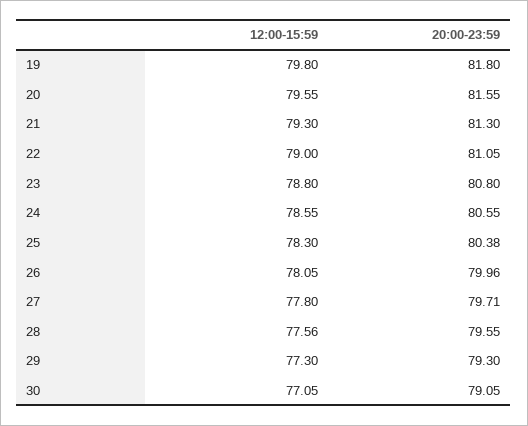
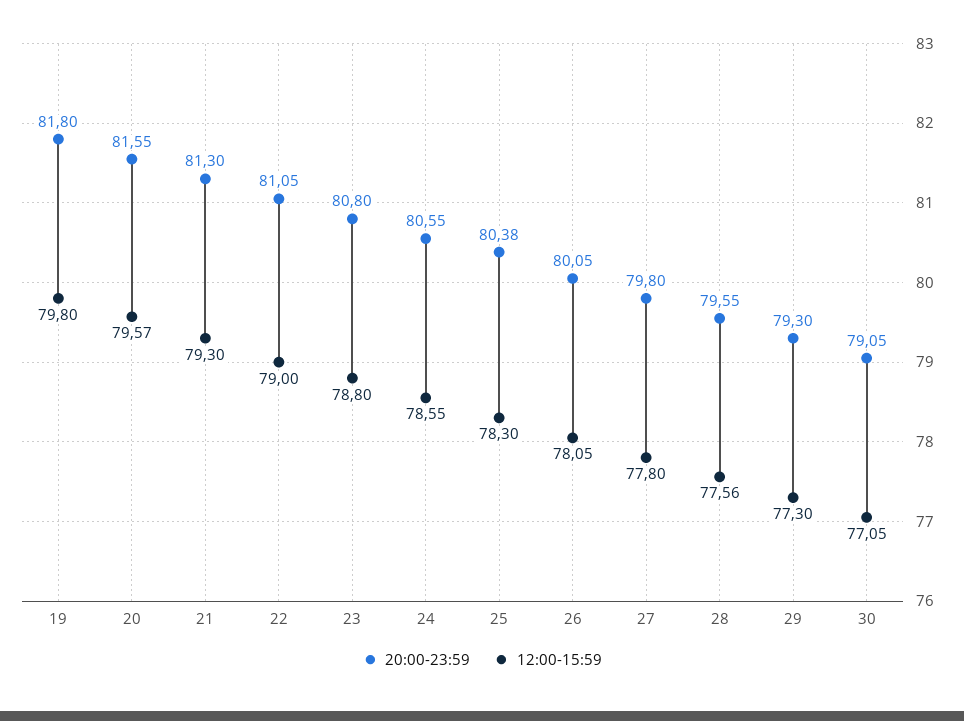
12:00-15:59, 20: 79.55 -> 79.57
20:00-23:59, 26: 79.96 -> 80.05
20:00-23:59, 27: 79.71 -> 79.8

